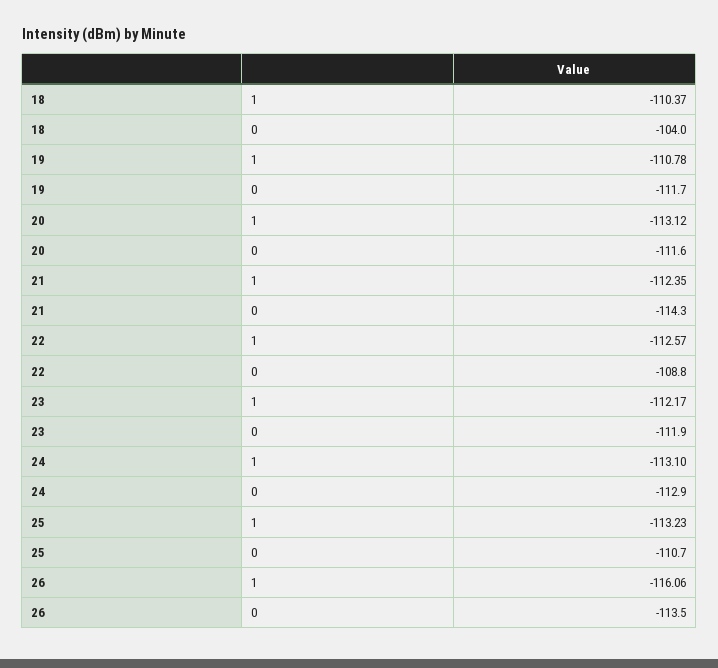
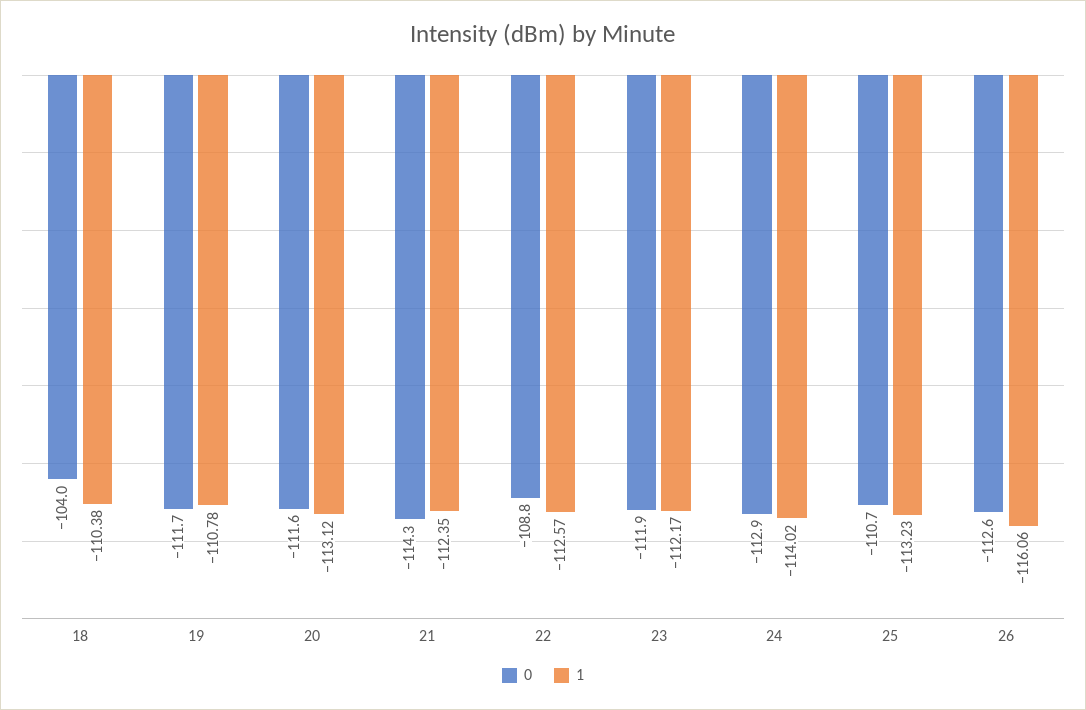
1, 18: -110.37 -> -110.38
1, 24: -113.1 -> -114.02
0, 26: -113.5 -> -112.6

